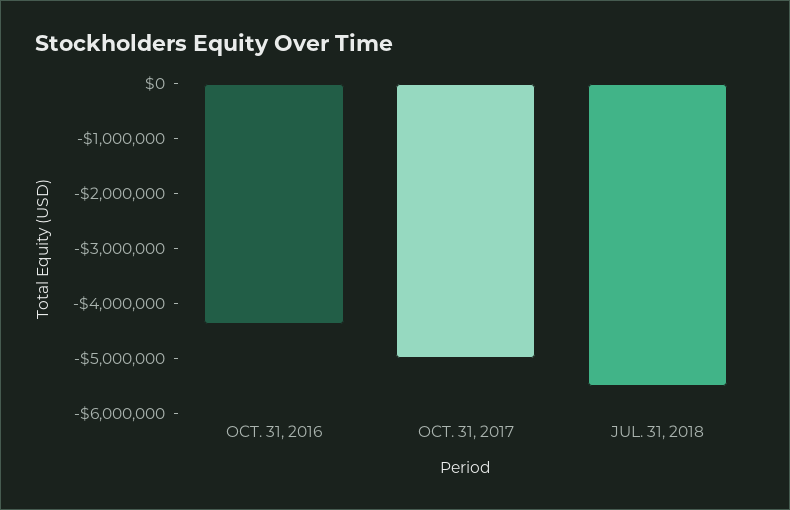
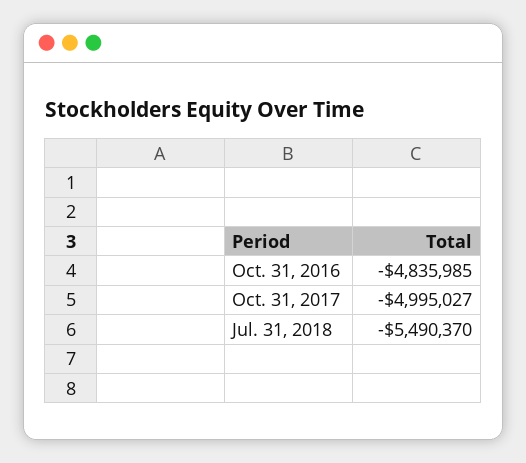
OCT. 31, 2016: -4400000 -> -4835985

